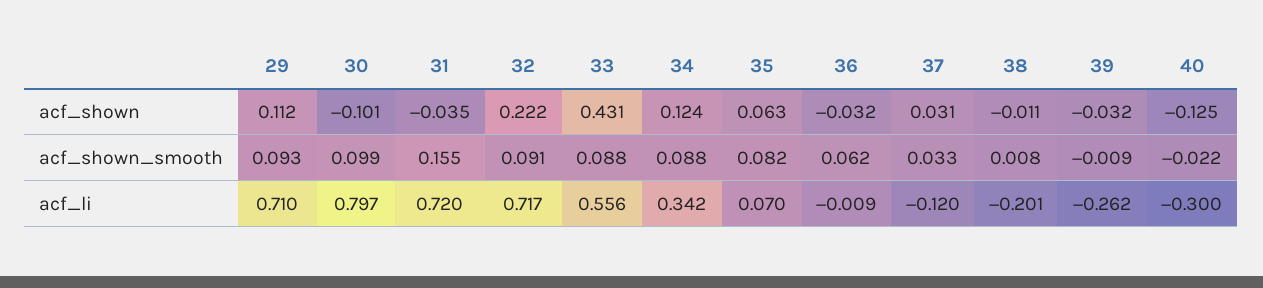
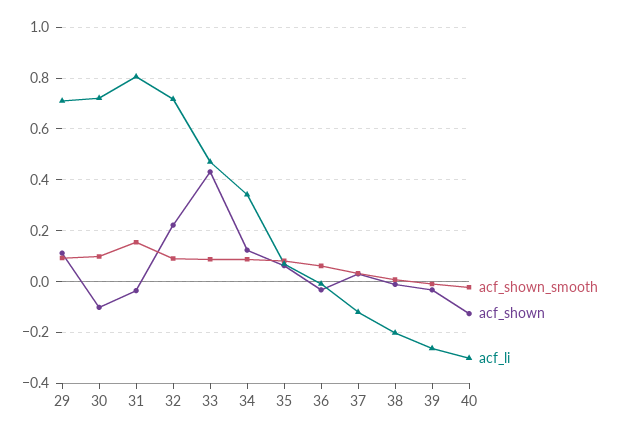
acf_li, 30: 0.797 -> 0.725
acf_li, 31: 0.72 -> 0.8
acf_li, 33: 0.556 -> 0.475

